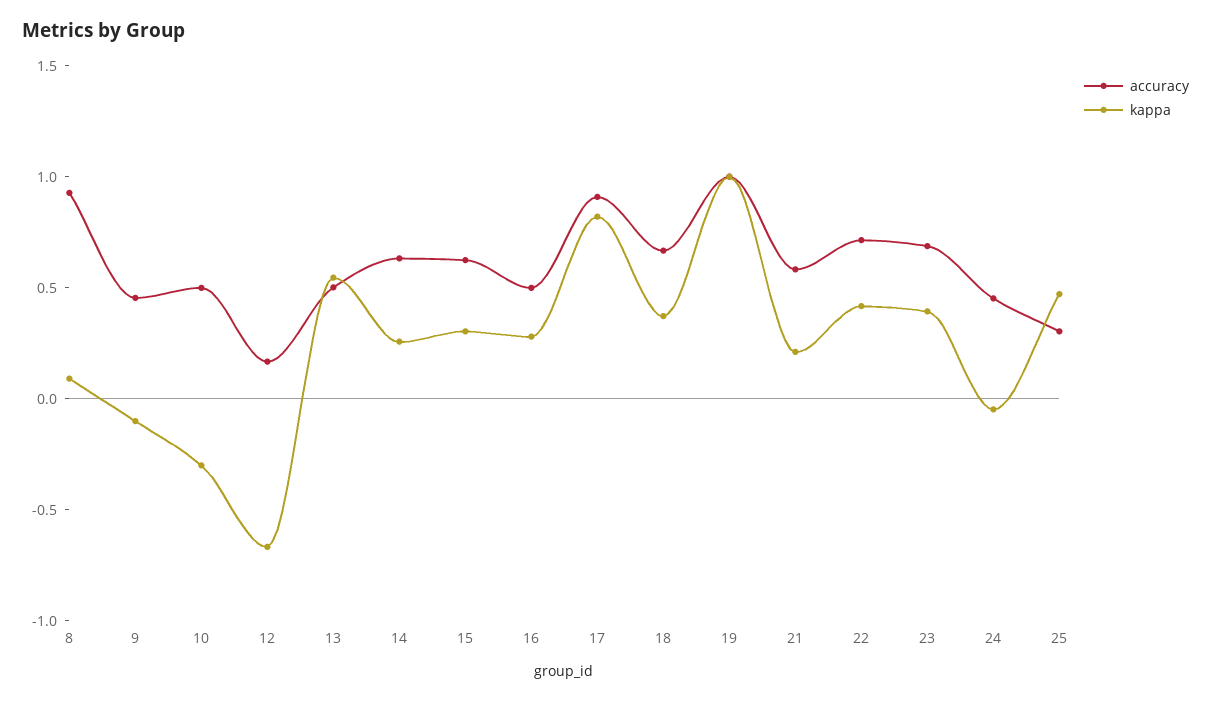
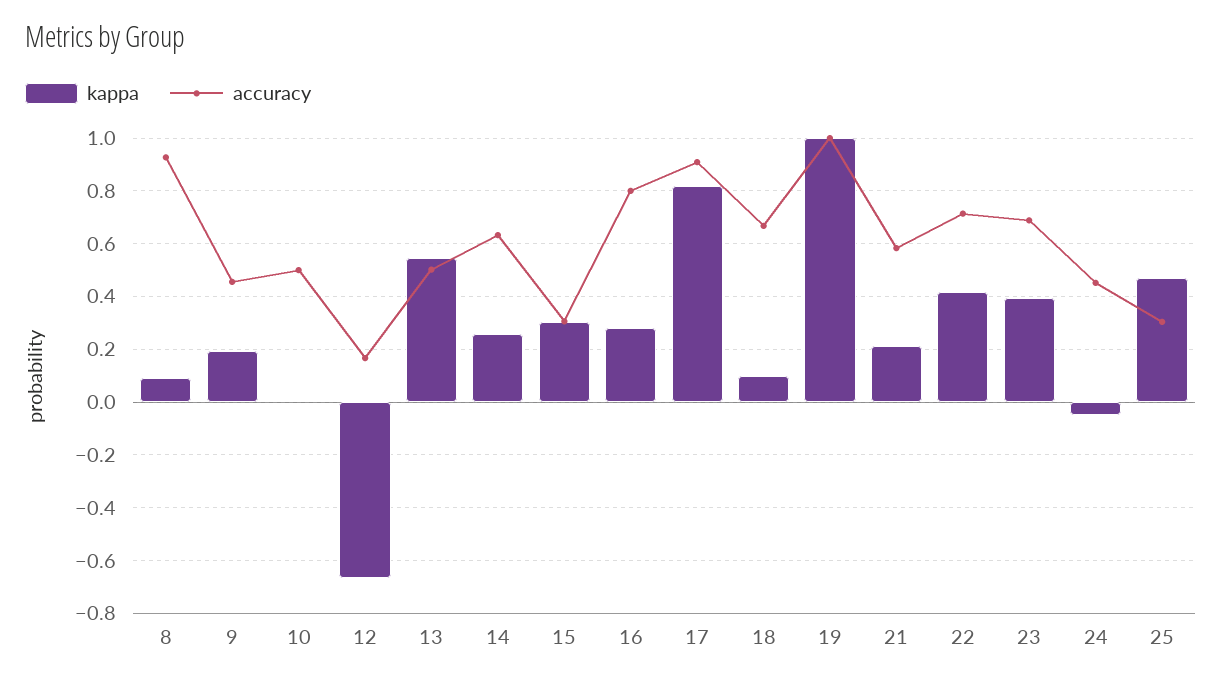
kappa, 9: -0.1 -> 0.2
kappa, 10: -0.3 -> 0
accuracy, 15: 0.6 -> 0.3
accuracy, 16: 0.5 -> 0.8
kappa, 18: 0.4 -> 0.1

